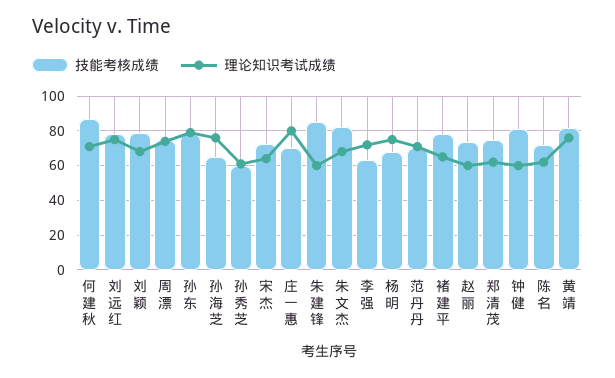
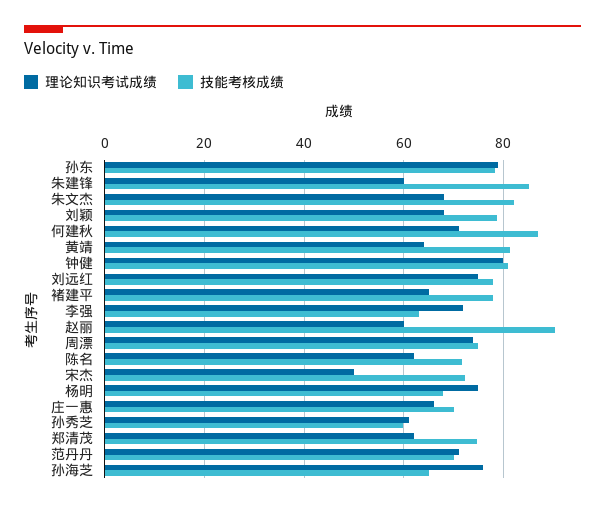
理论知识考试成绩, 宋杰: 65 -> 50
理论知识考试成绩, 庄一惠: 80 -> 66
技能考核成绩, 赵丽: 75 -> 90
理论知识考试成绩, 钟健: 60 -> 80
理论知识考试成绩, 黄靖: 75 -> 64

